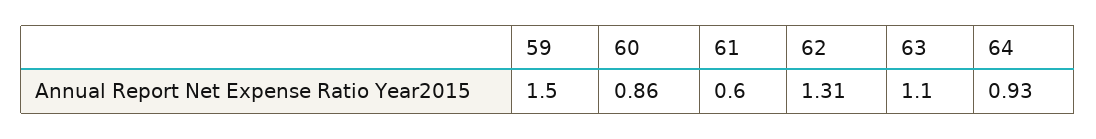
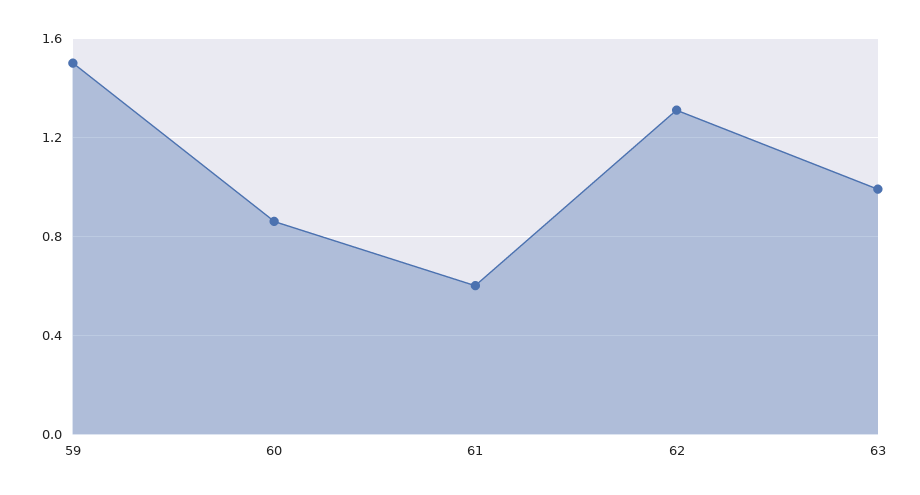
63: 1.1 -> 1
64: 0.93 -> none

